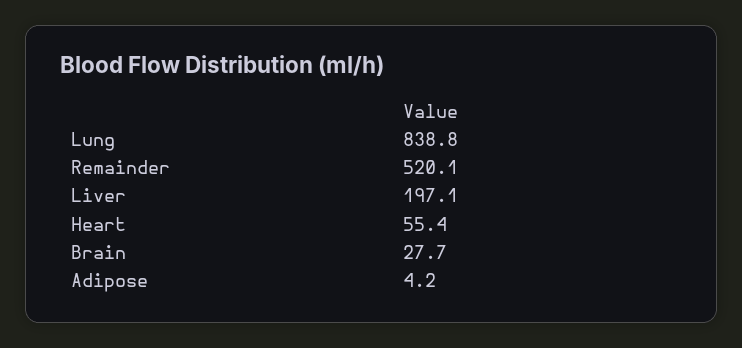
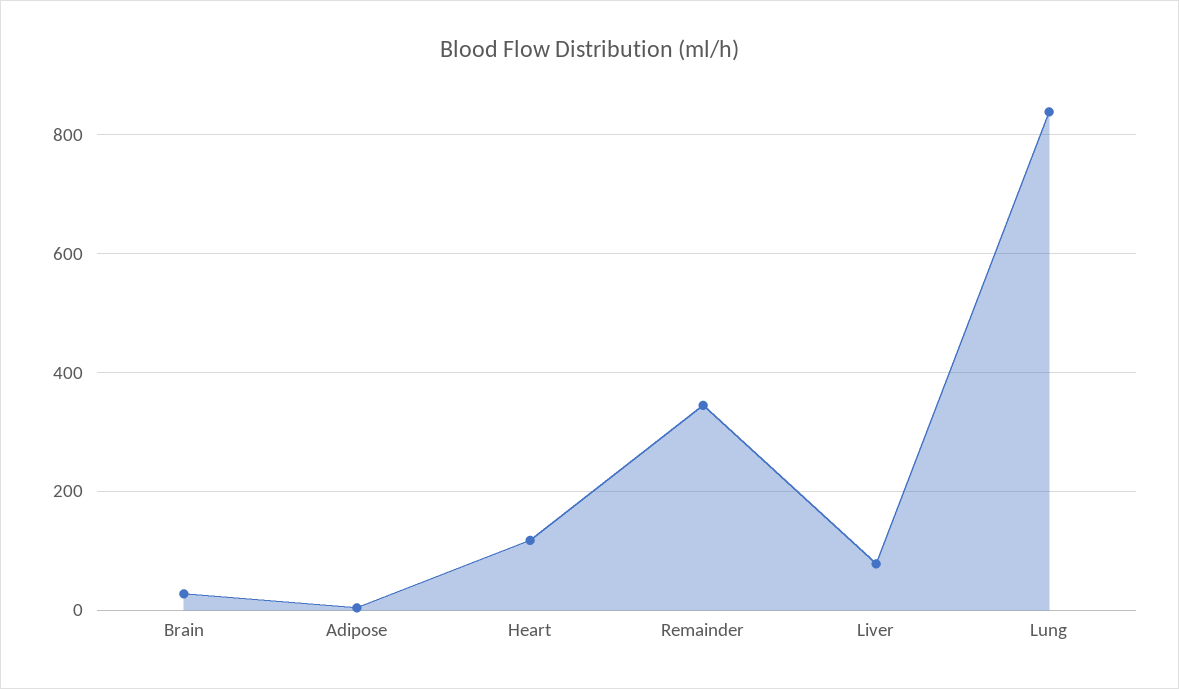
Remainder: 520.1 -> 340
Liver: 197.1 -> 80
Heart: 55.4 -> 120

